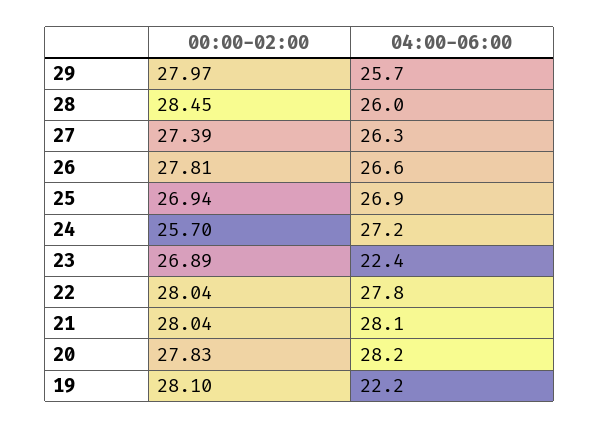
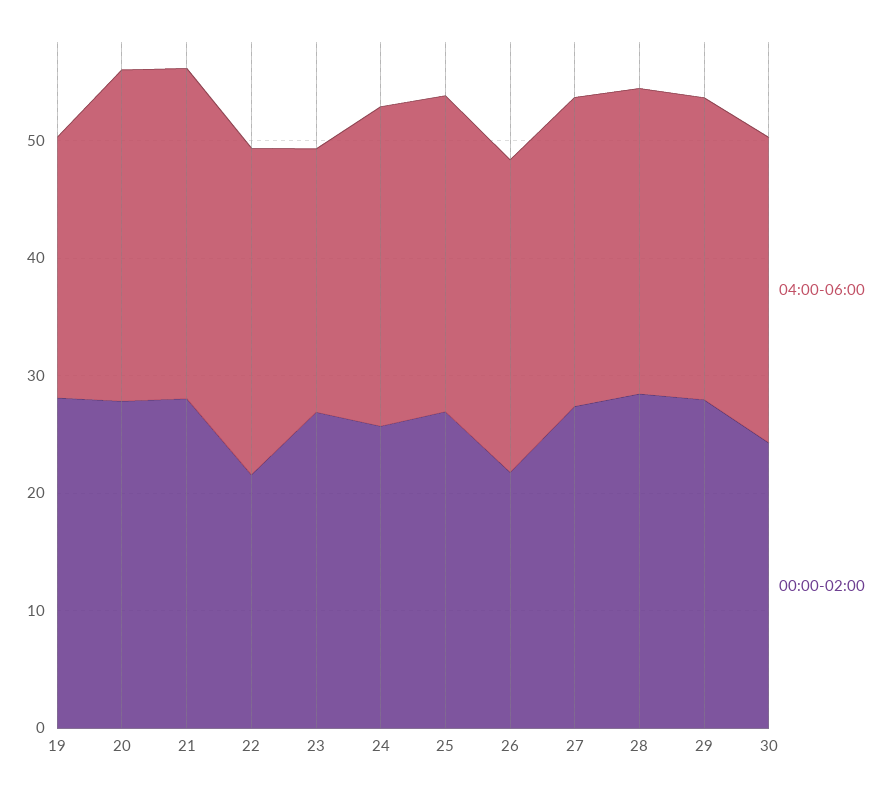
00:00-02:00, 26: 27.81 -> 22
00:00-02:00, 22: 28.04 -> 22
04:00-06:00, 30: none -> 26
00:00-02:00, 30: none -> 24

